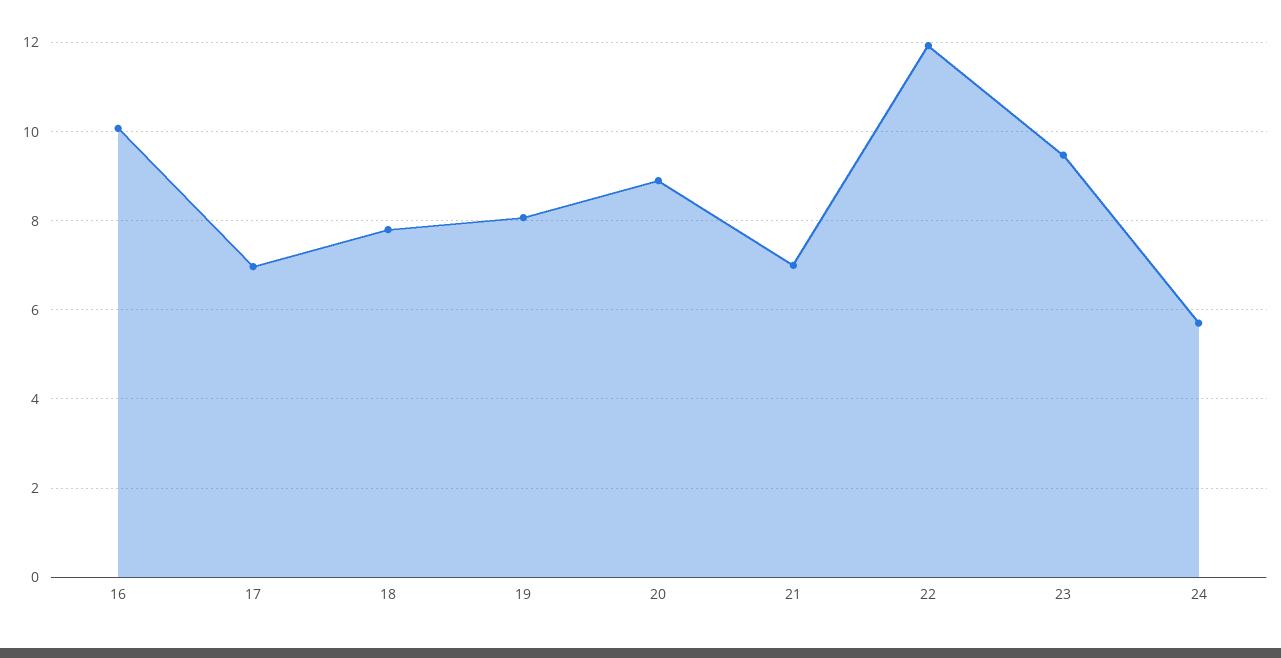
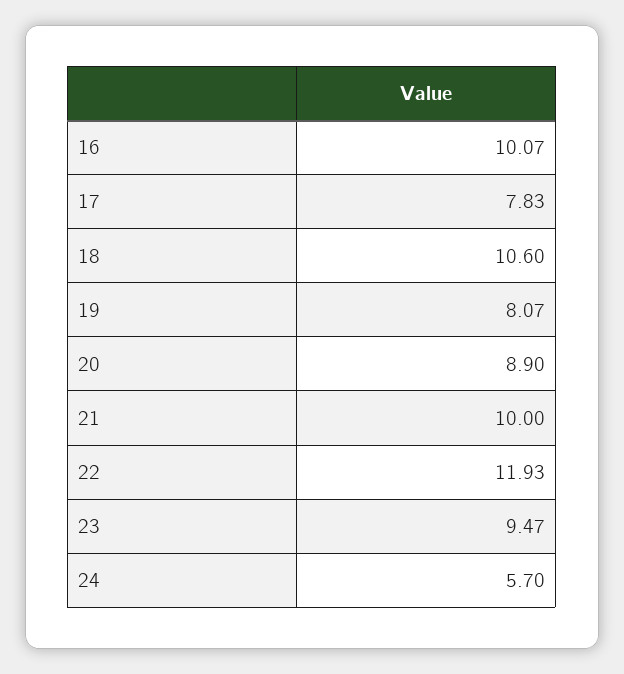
17: 7 -> 7.83
18: 7.8 -> 10.6
21: 7 -> 10

